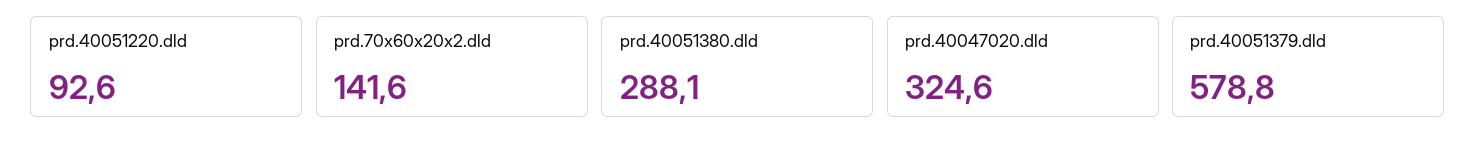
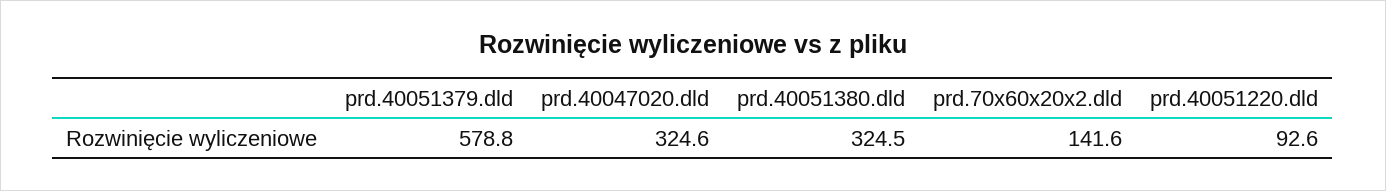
prd.40051380.dld: 288.1 -> 324.5

